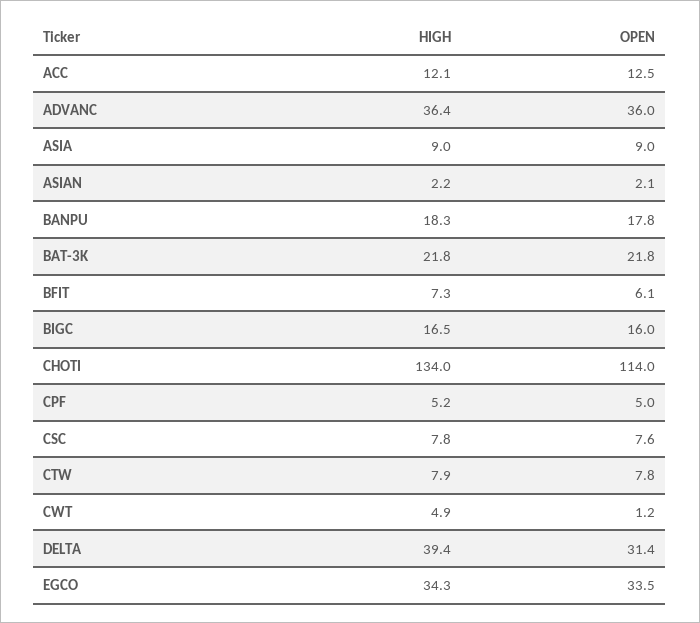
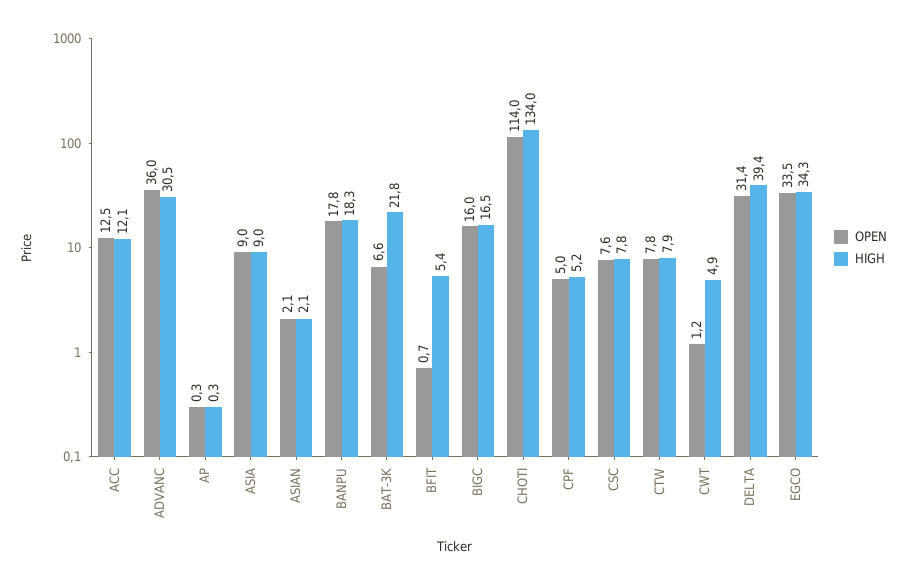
HIGH, ADVANC: 36.4 -> 30.5
HIGH, ASIAN: 2.2 -> 2.1
OPEN, BAT-3K: 21.8 -> 6.6
HIGH, BFIT: 7.3 -> 5.4
OPEN, BFIT: 6.1 -> 0.7
OPEN, AP: none -> 0.3
HIGH, AP: none -> 0.3

